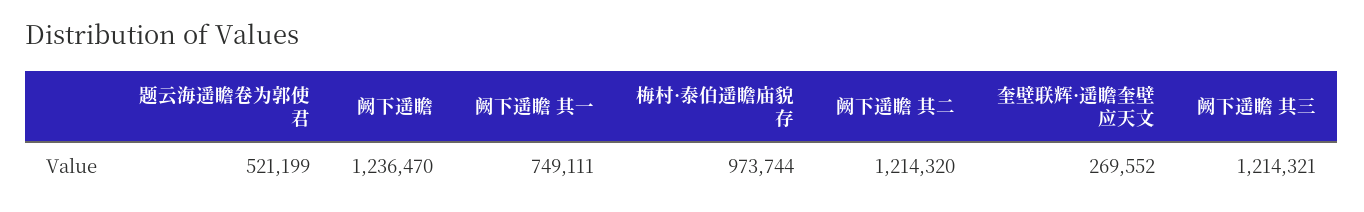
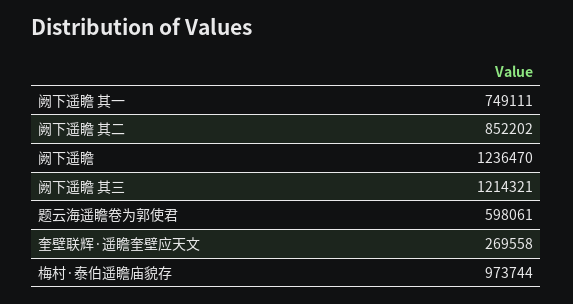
题云海遥瞻卷为郭使君: 521199 -> 598061
阙下遥瞻 其二: 1214320 -> 852202
奎壁联辉·遥瞻奎壁应天文: 269552 -> 269558

